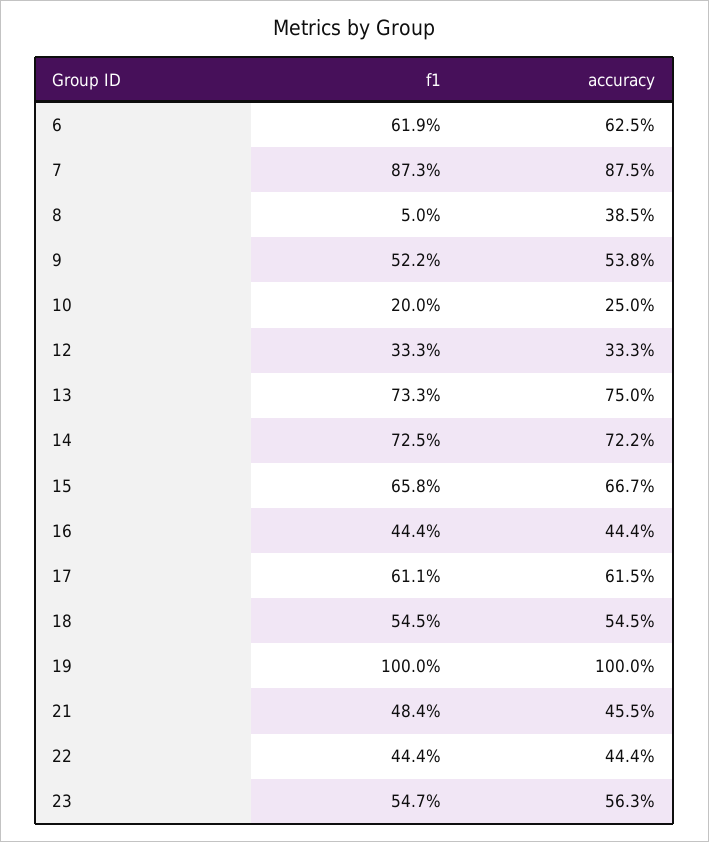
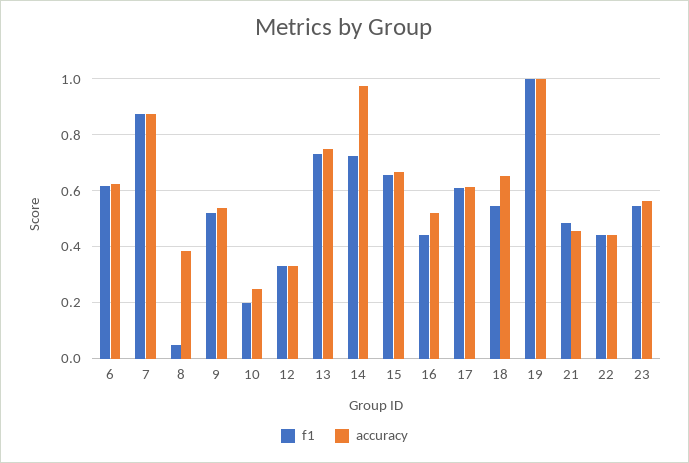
accuracy, 14: 0.722 -> 0.975
accuracy, 16: 0.444 -> 0.525
accuracy, 18: 0.545 -> 0.65

